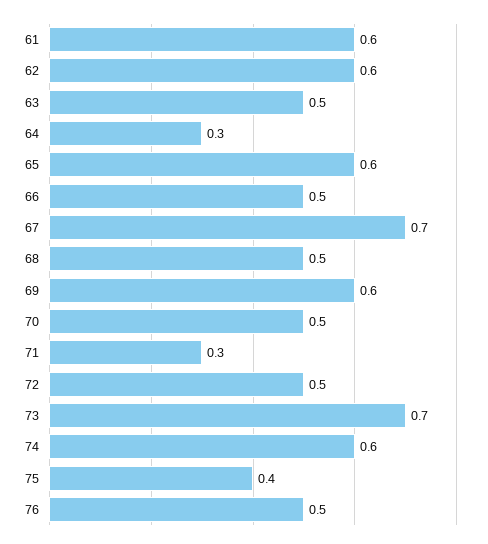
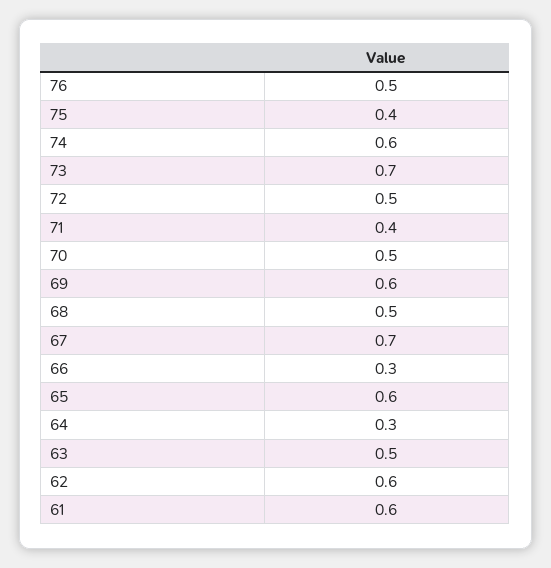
66: 0.5 -> 0.3
71: 0.3 -> 0.4

